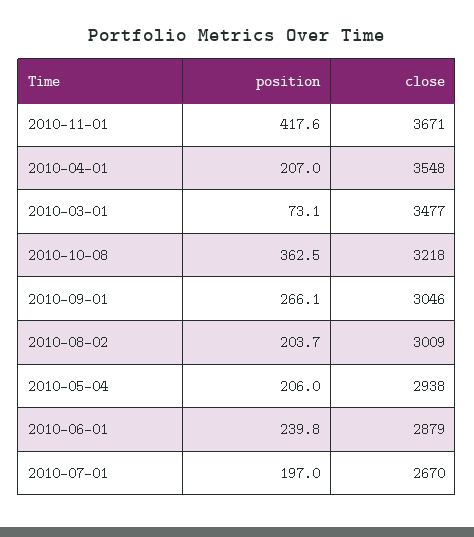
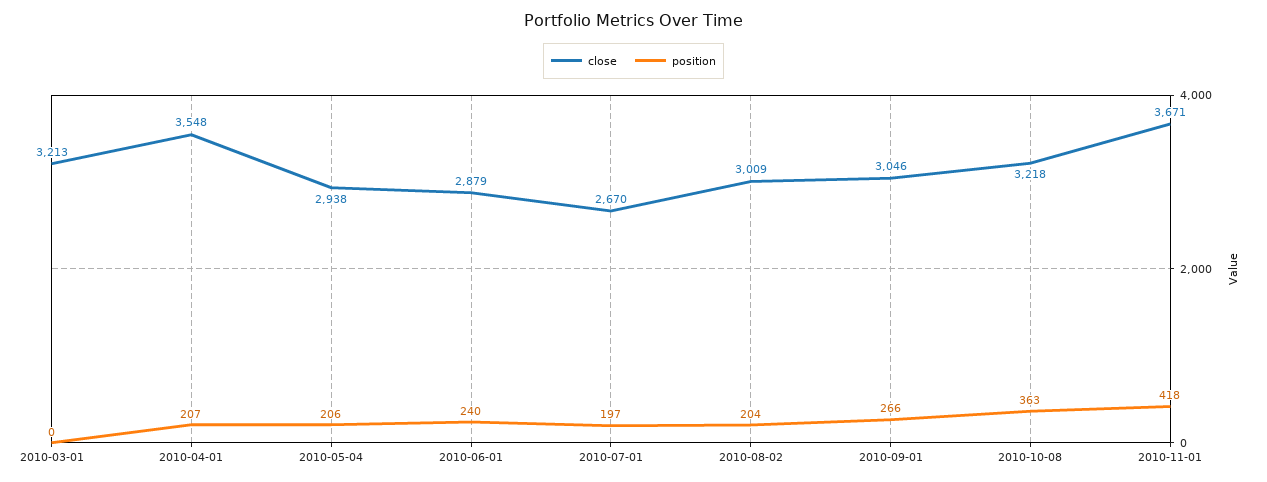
position, 2010-03-01: 73.1 -> 0
close, 2010-03-01: 3477 -> 3213

